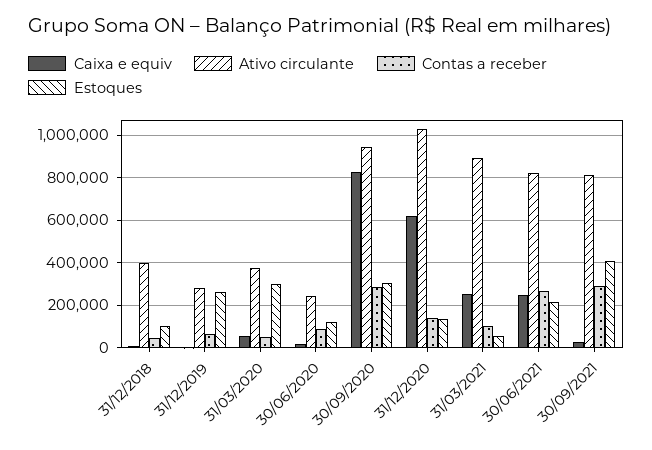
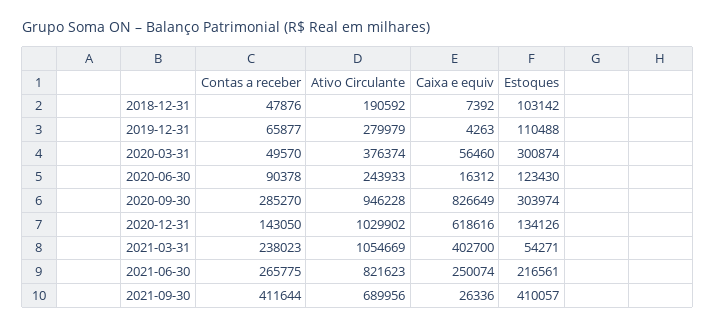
Ativo circulante, 31/12/2018: 400000 -> 190592
Estoques, 31/12/2019: 250000 -> 110488
Caixa e equiv, 31/03/2021: 250000 -> 402700
Ativo circulante, 31/03/2021: 900000 -> 1054669
Contas a receber, 31/03/2021: 100000 -> 238023
Ativo circulante, 30/09/2021: 800000 -> 689956
Contas a receber, 30/09/2021: 300000 -> 411644

